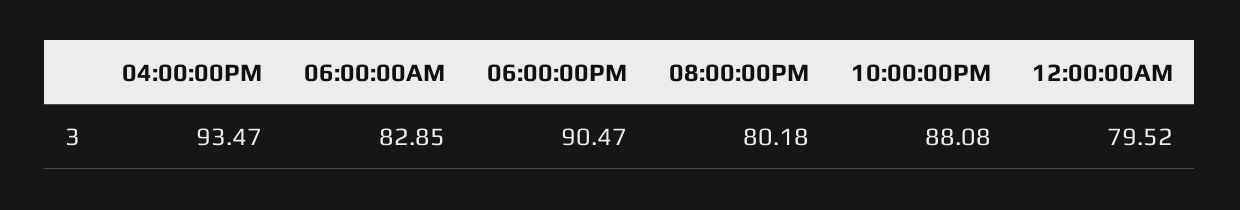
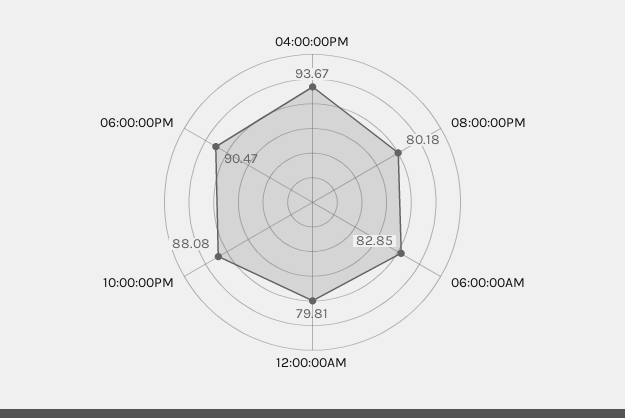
04:00:00PM: 93.47 -> 93.67
12:00:00AM: 79.52 -> 79.81

